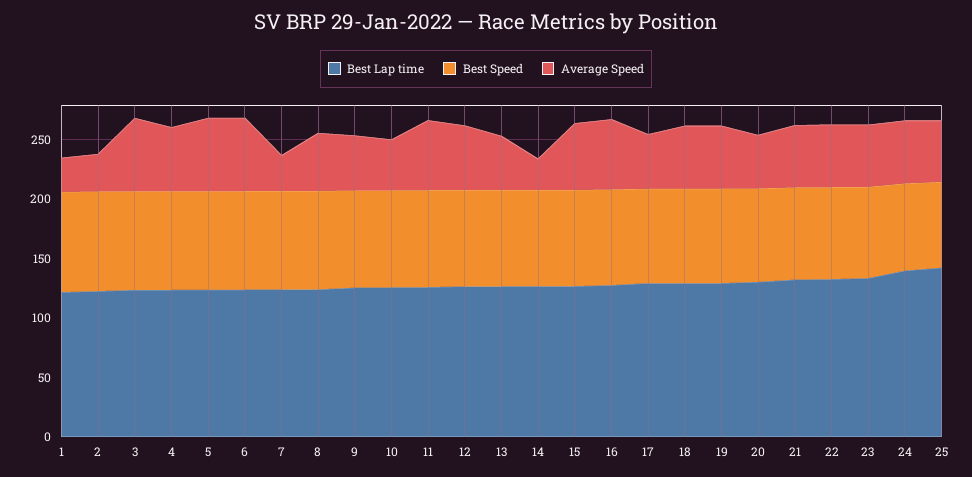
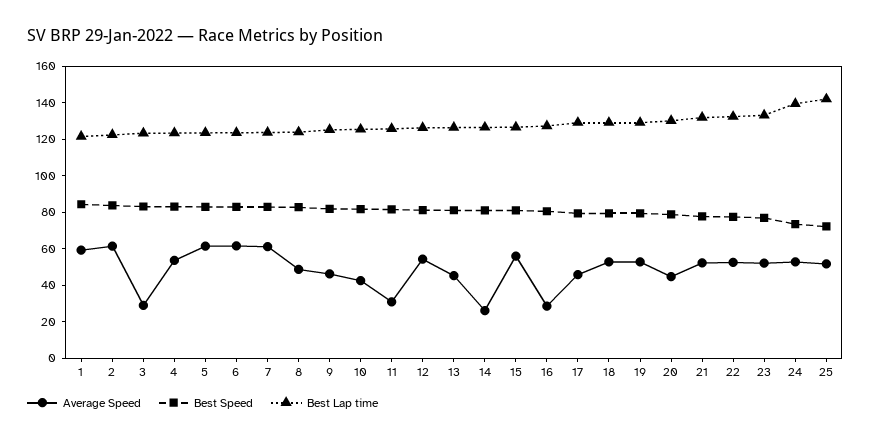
Average Speed, 1: 30 -> 60
Average Speed, 2: 30 -> 60
Average Speed, 3: 60 -> 30
Average Speed, 7: 30 -> 60
Average Speed, 11: 60 -> 30
Average Speed, 16: 60 -> 30

